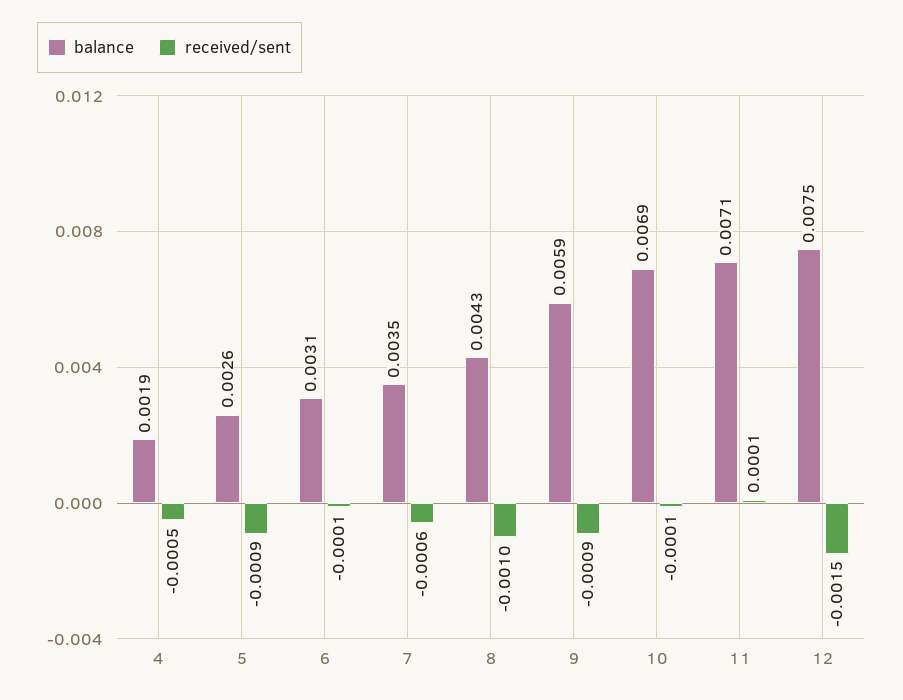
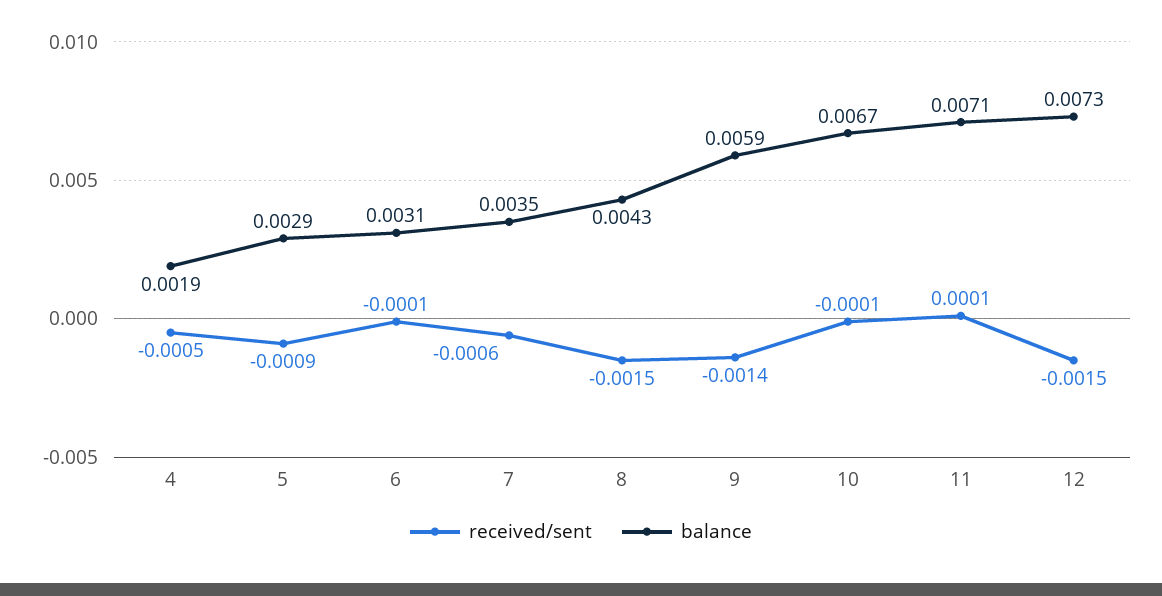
balance, 5: 0.0026 -> 0.0029
received/sent, 8: -0.001 -> -0.0015
received/sent, 9: -0.0009 -> -0.0014
balance, 10: 0.0069 -> 0.0067
balance, 12: 0.0075 -> 0.0073

